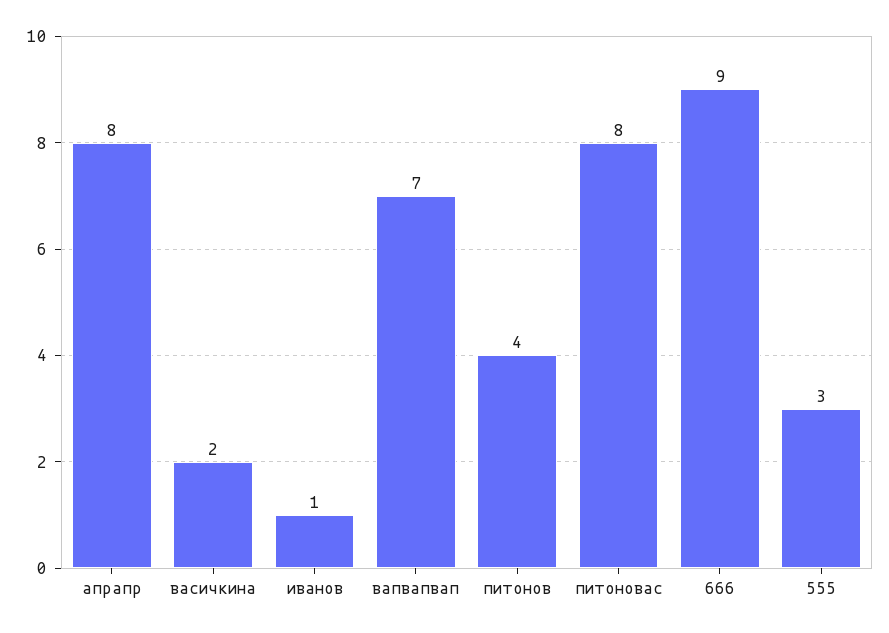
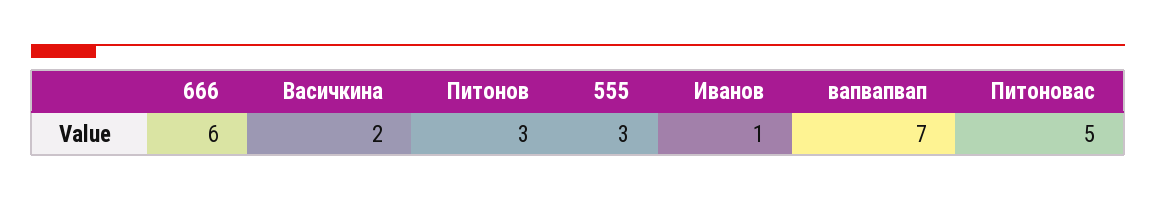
апрапр: 8 -> none
питонов: 4 -> 3
питоновас: 8 -> 5
666: 9 -> 6

